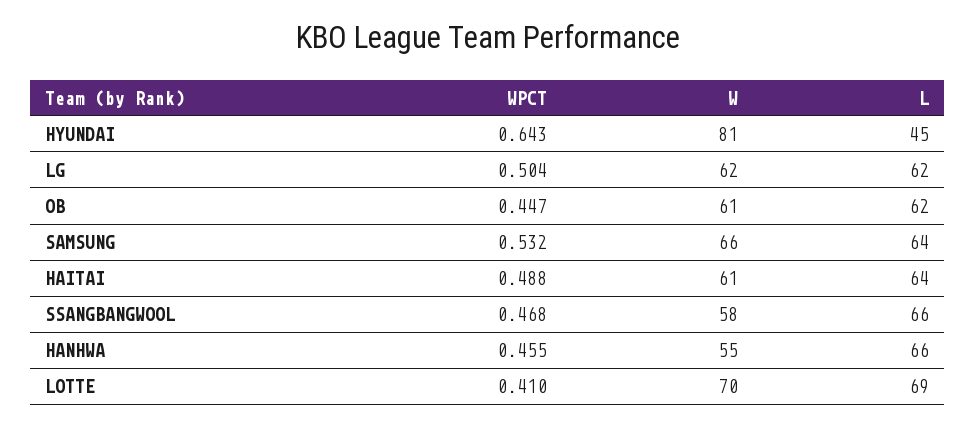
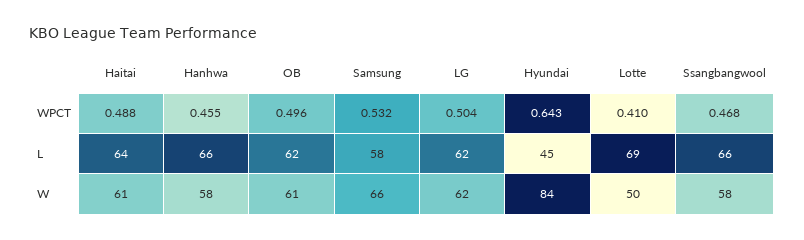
W, HYUNDAI: 81 -> 84
WPCT, OB: 0.447 -> 0.496
L, SAMSUNG: 64 -> 58
W, HANHWA: 55 -> 58
W, LOTTE: 70 -> 50

